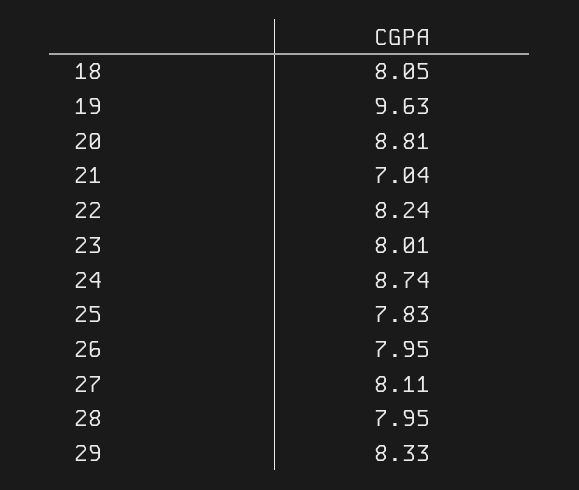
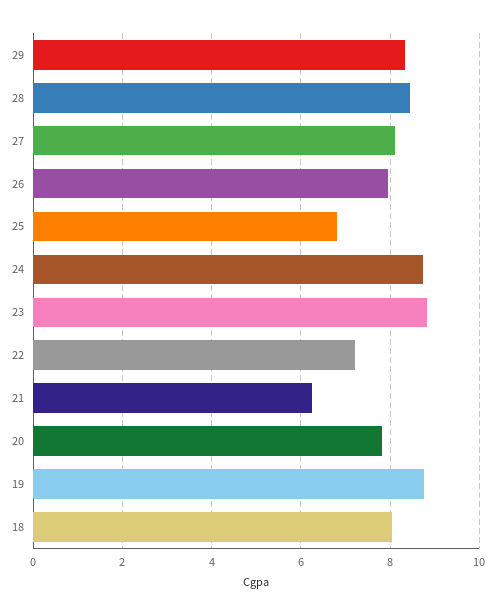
19: 9.63 -> 8.8
20: 8.81 -> 7.8
21: 7.04 -> 6.2
22: 8.24 -> 7.2
23: 8.01 -> 8.8
25: 7.83 -> 6.8
28: 7.95 -> 8.4

